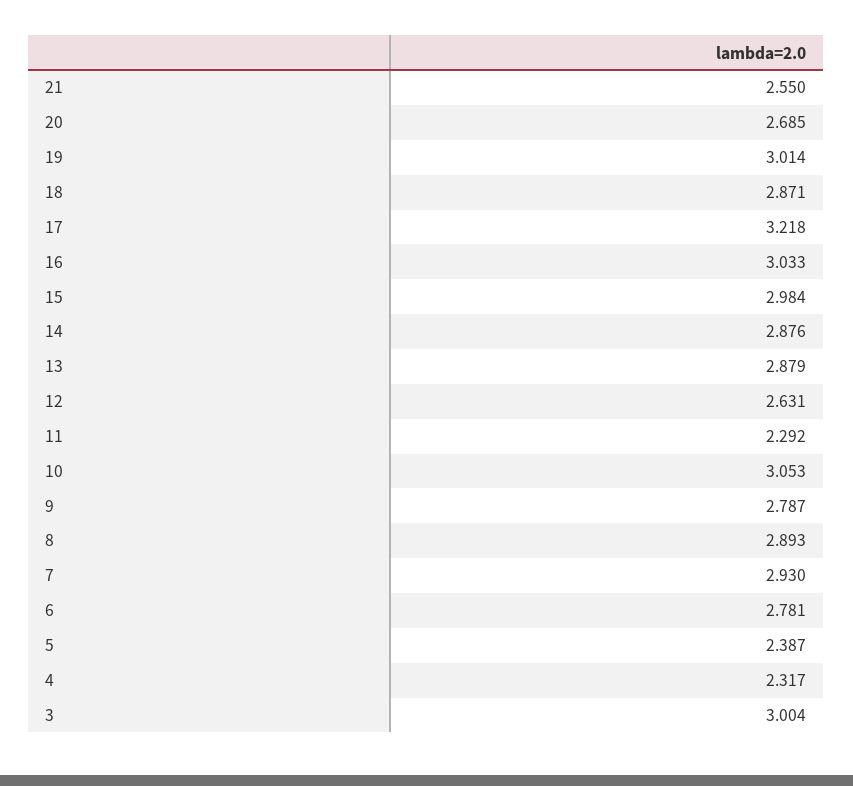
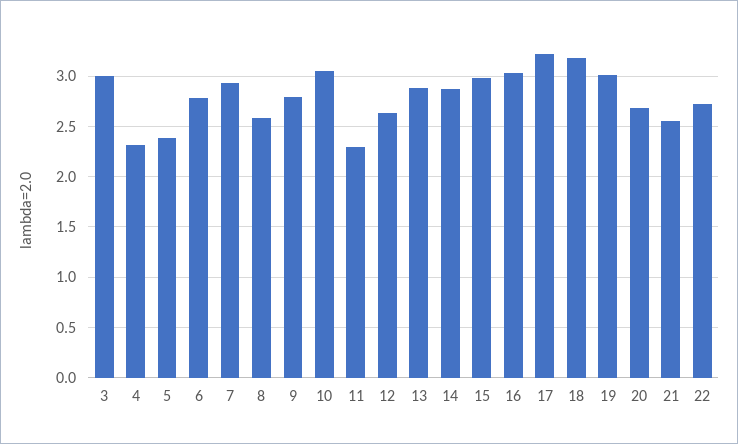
18: 2.871 -> 3.2
8: 2.893 -> 2.6
22: none -> 2.7

